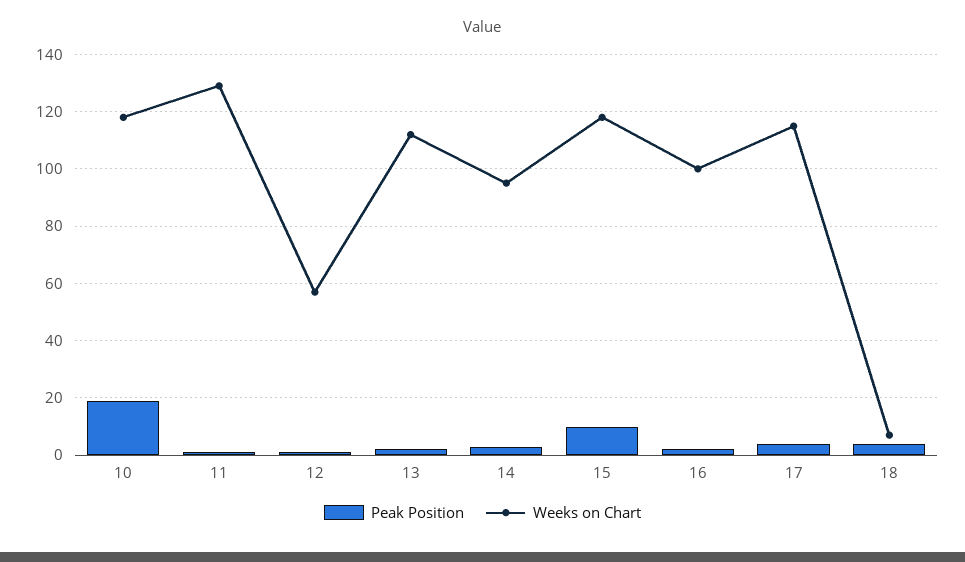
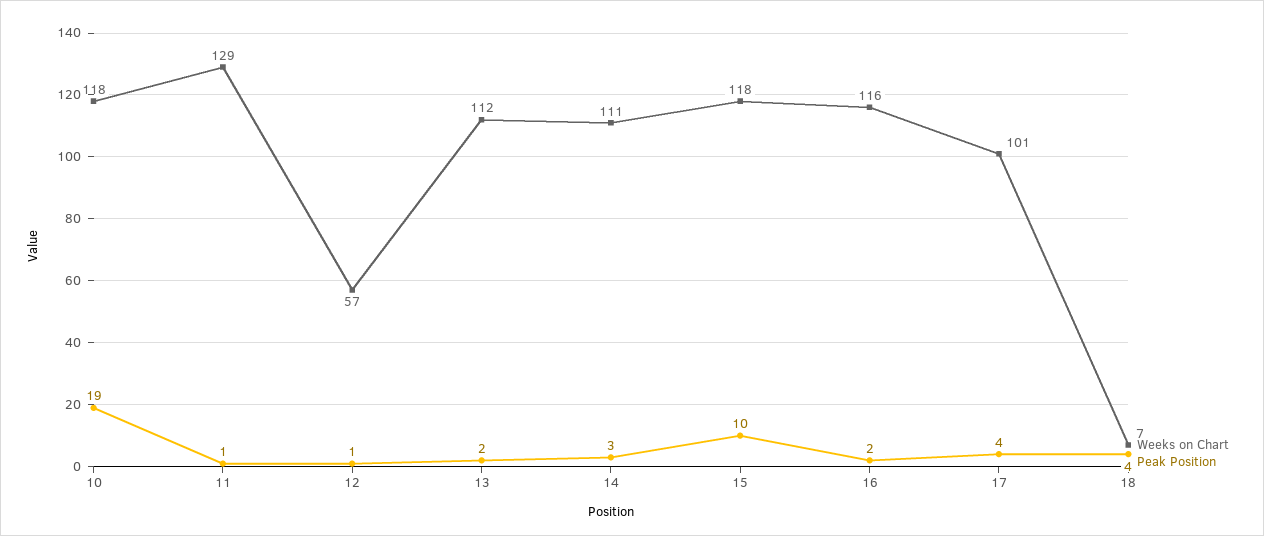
Weeks on Chart, 14: 95 -> 111
Weeks on Chart, 16: 100 -> 116
Weeks on Chart, 17: 115 -> 101

